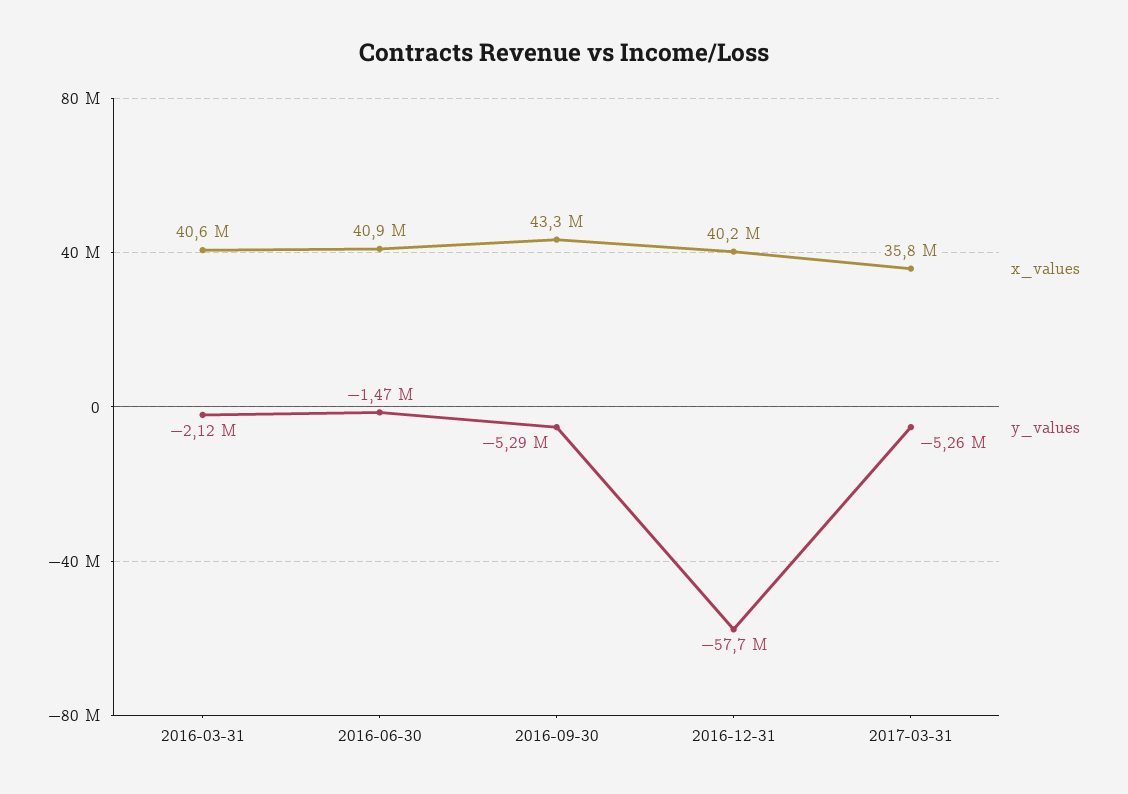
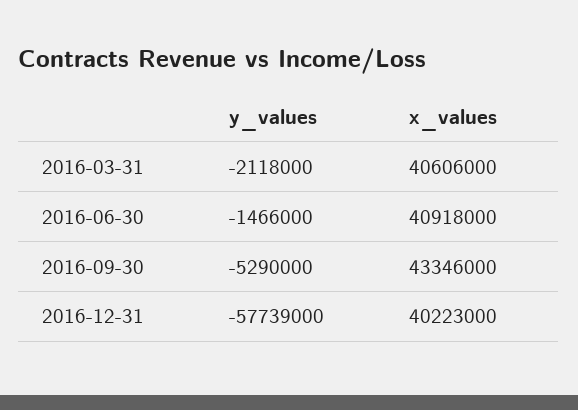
x_values, 2017-03-31: 35800000 -> none
y_values, 2017-03-31: -5260000 -> none

